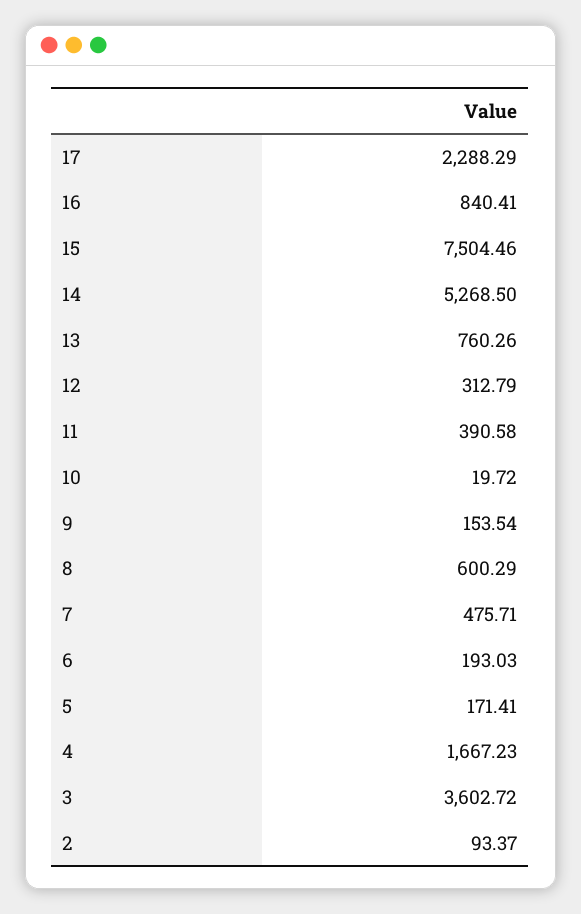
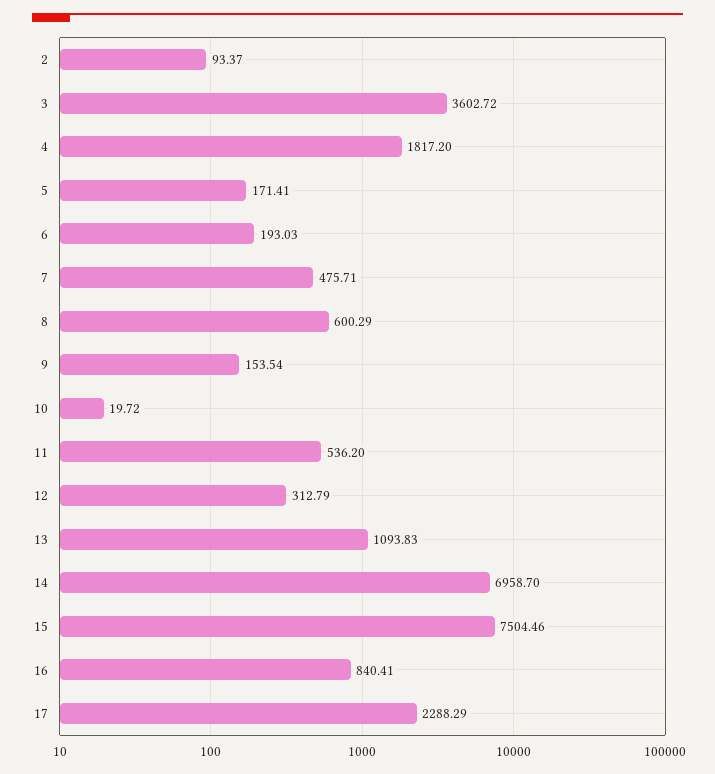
14: 5268.5 -> 6958.7
13: 760.26 -> 1093.83
11: 390.58 -> 536.2
4: 1667.23 -> 1817.2

